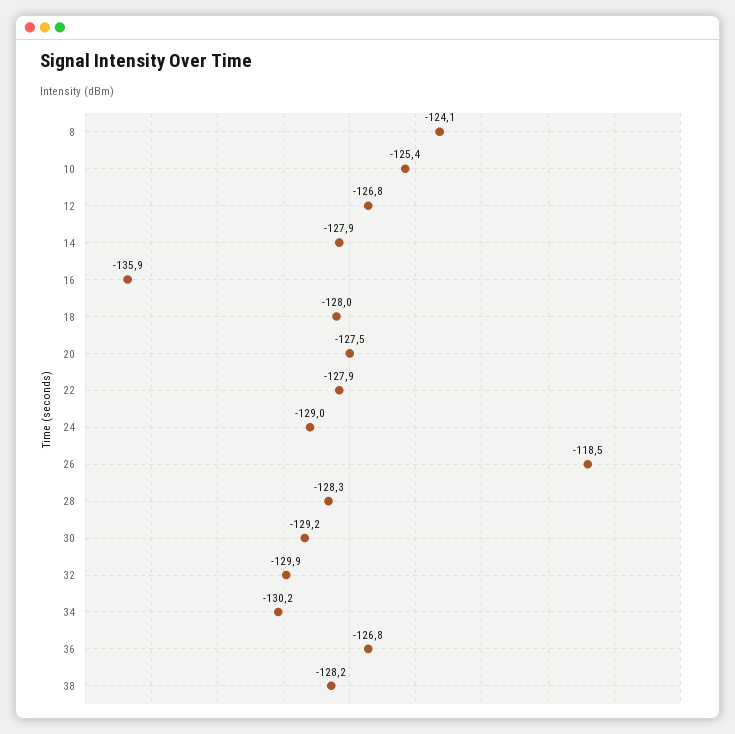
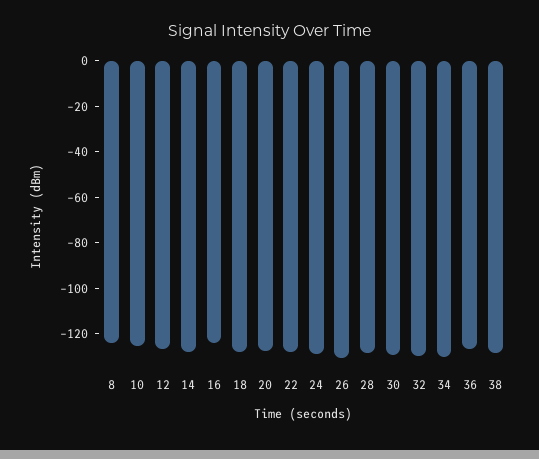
16: -135.9 -> -125
26: -118.5 -> -130

